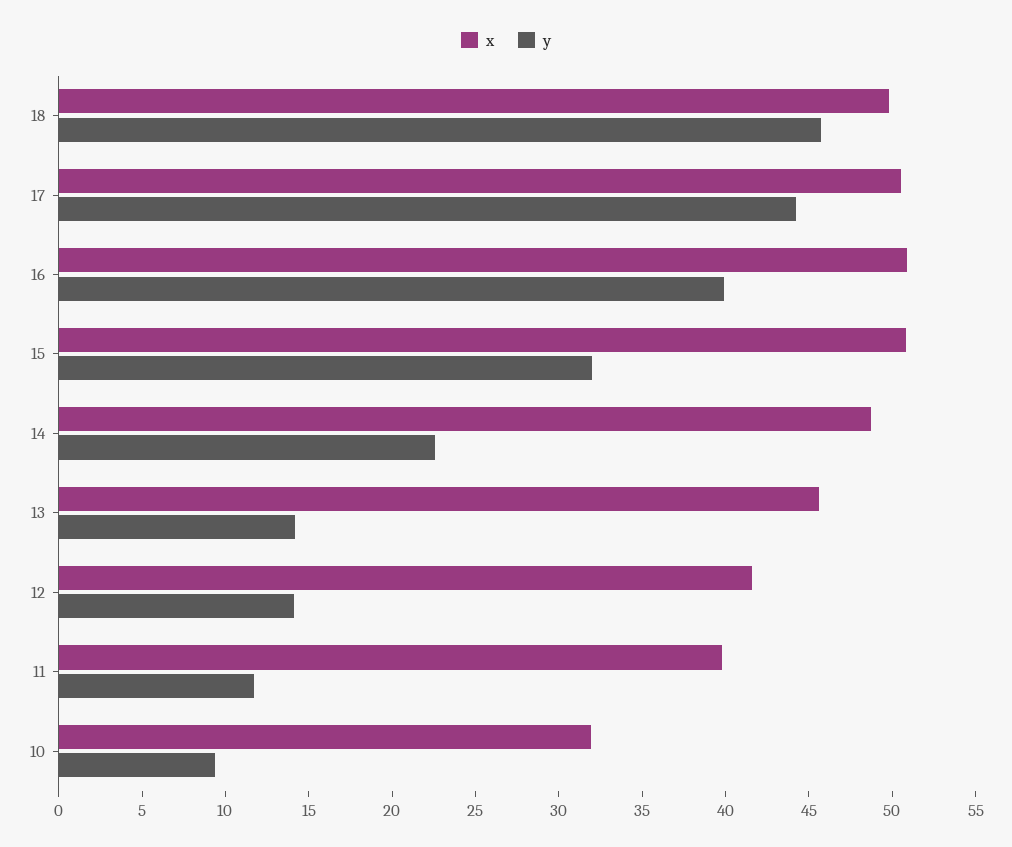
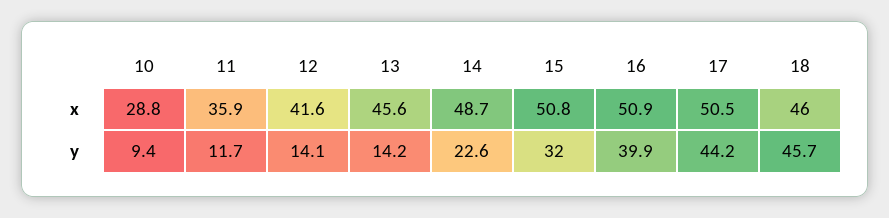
x, 18: 50 -> 46
x, 11: 40 -> 35.9
x, 10: 32 -> 28.8

